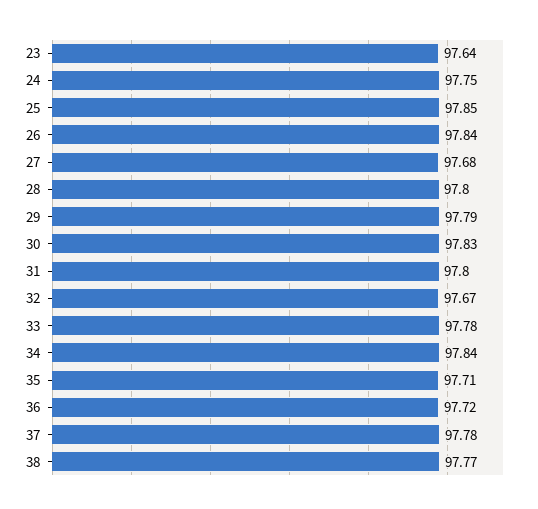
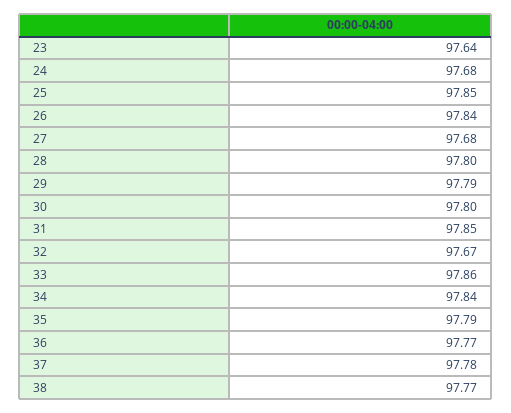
24: 97.75 -> 97.68
30: 97.83 -> 97.8
31: 97.8 -> 97.85
33: 97.78 -> 97.86
35: 97.71 -> 97.79
36: 97.72 -> 97.77

